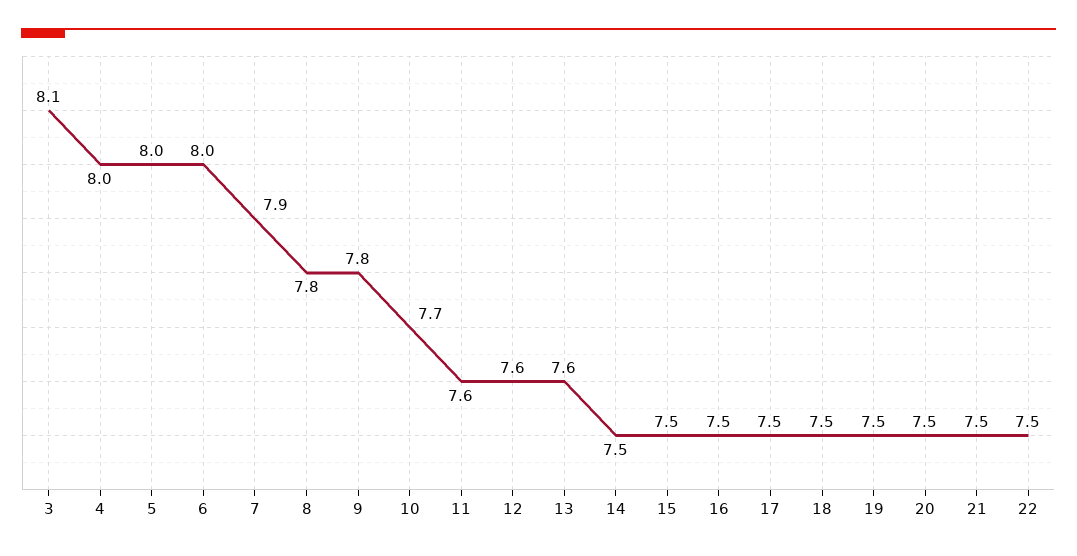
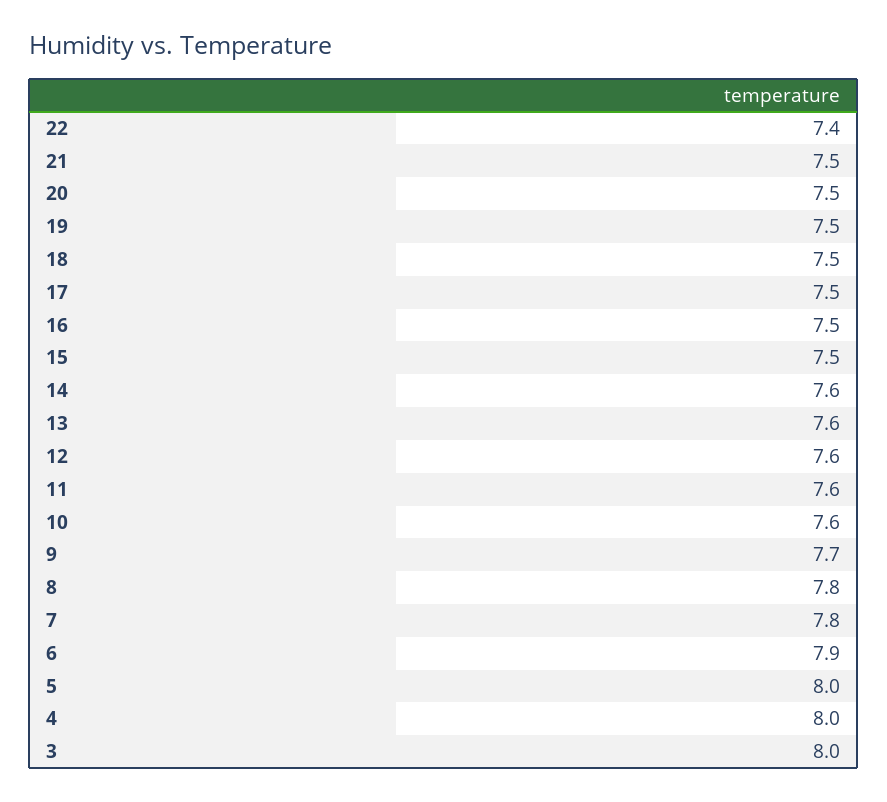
3: 8.1 -> 8
6: 8 -> 7.9
7: 7.9 -> 7.8
9: 7.8 -> 7.7
10: 7.7 -> 7.6
14: 7.5 -> 7.6
22: 7.5 -> 7.4

